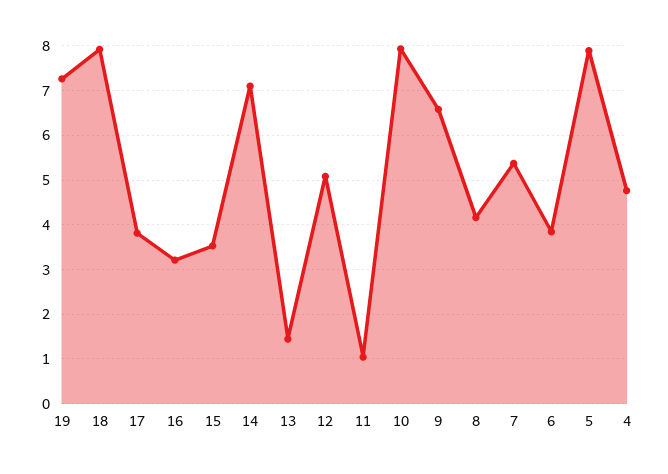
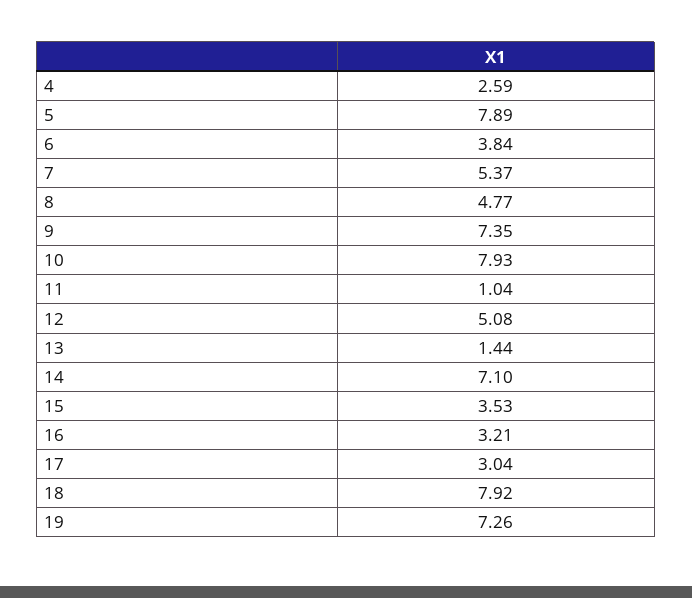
17: 3.8 -> 3.04
9: 6.6 -> 7.35
8: 4.2 -> 4.77
4: 4.8 -> 2.59

